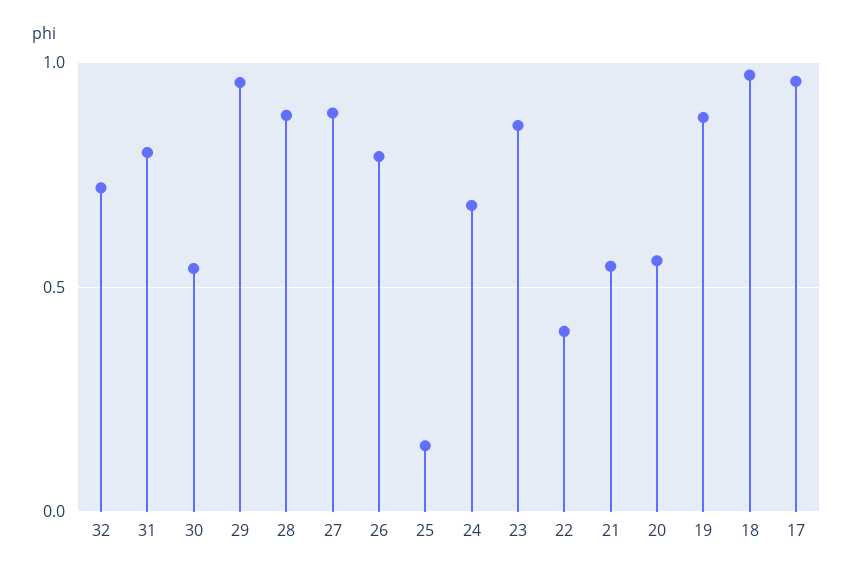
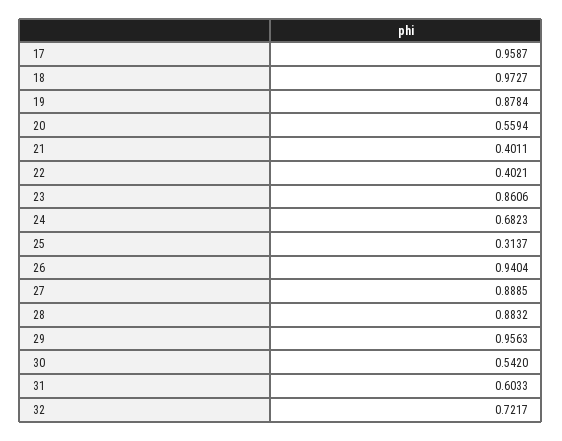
31: 0.8 -> 0.6033
26: 0.8 -> 0.9404
25: 0.15 -> 0.3137
21: 0.55 -> 0.4011

